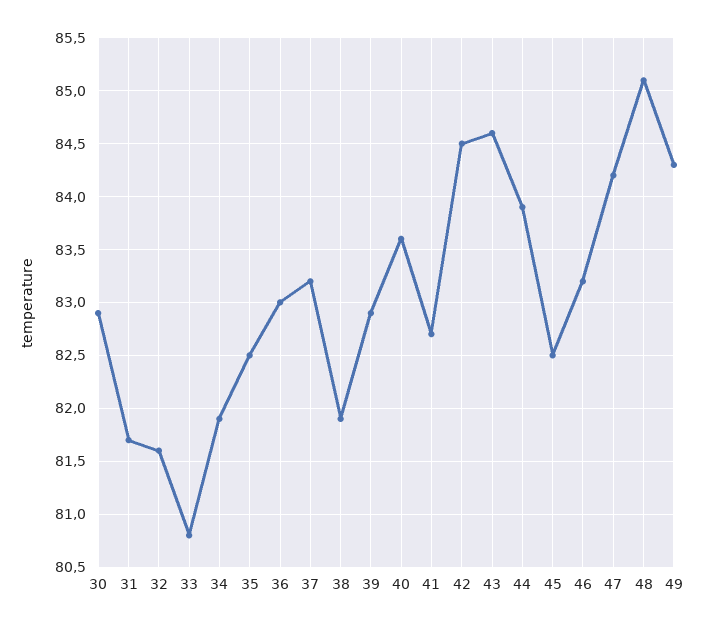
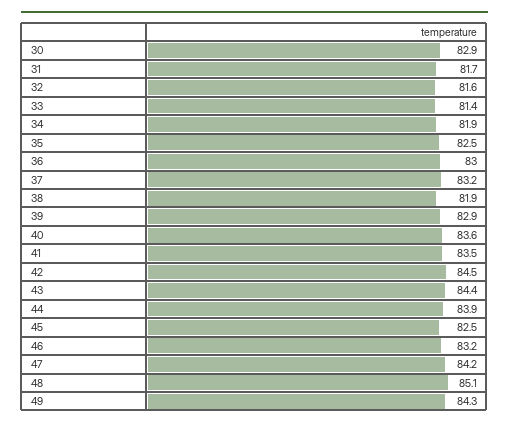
33: 80.8 -> 81.4
41: 82.7 -> 83.5
43: 84.6 -> 84.4

